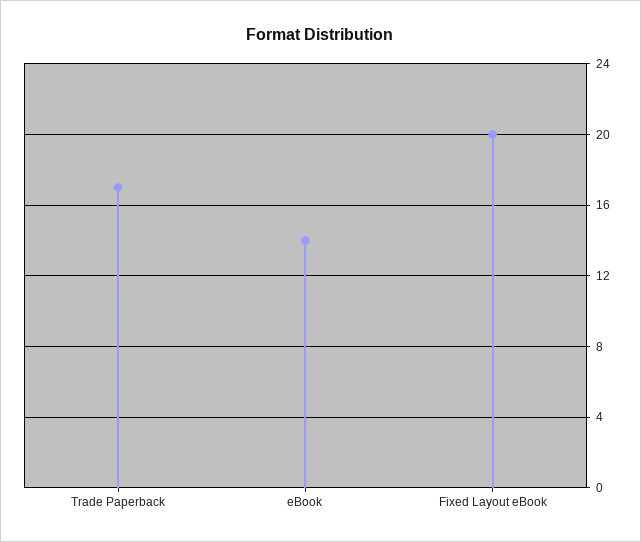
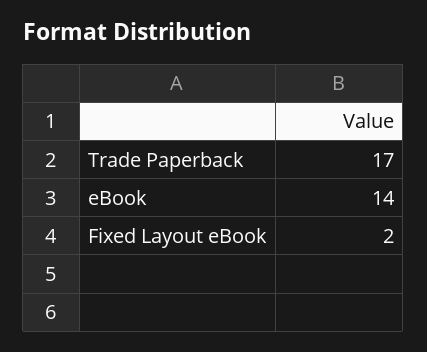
Fixed Layout eBook: 20 -> 2

